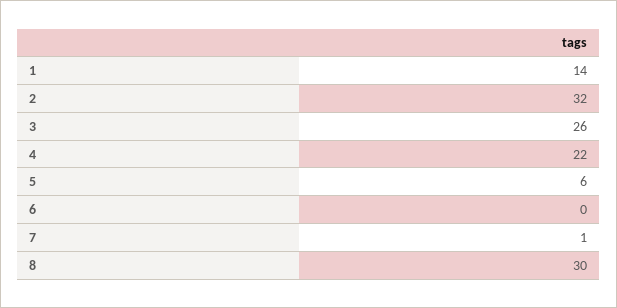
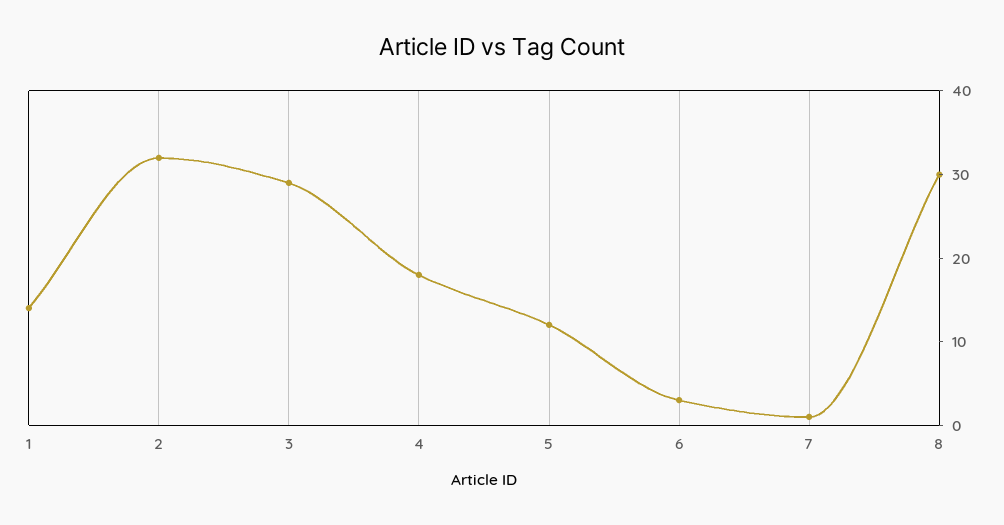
3: 26 -> 29
4: 22 -> 18
5: 6 -> 12
6: 0 -> 3

